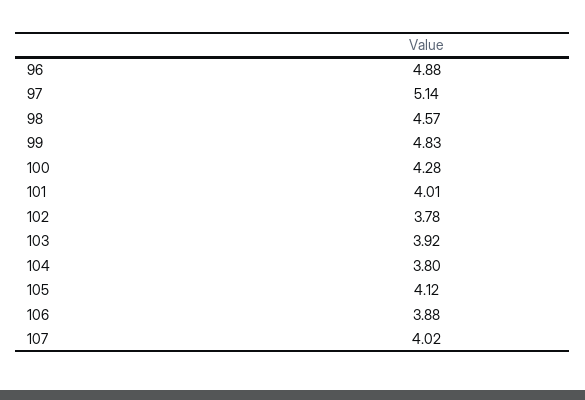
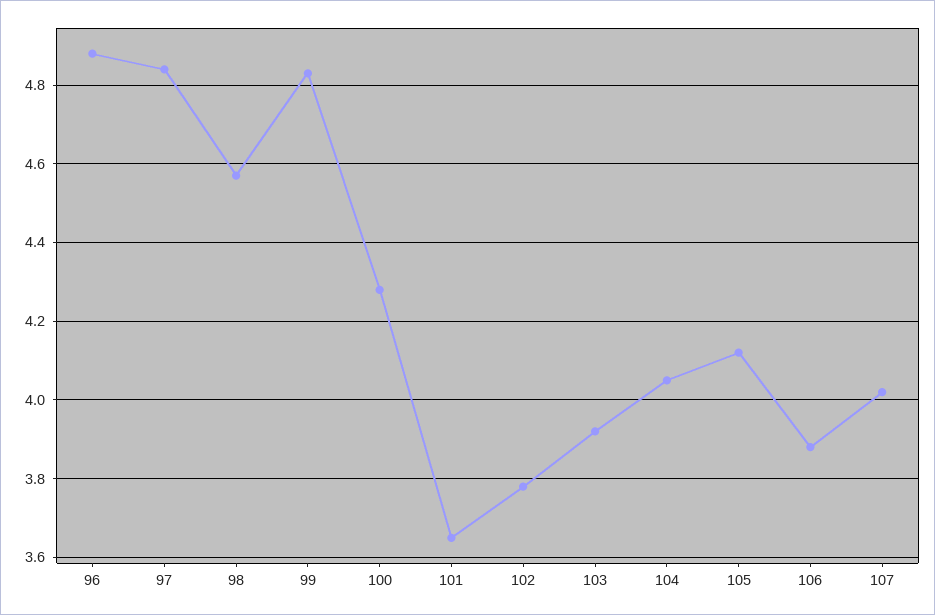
97: 5.14 -> 4.85
101: 4.01 -> 3.65
104: 3.8 -> 4.05

